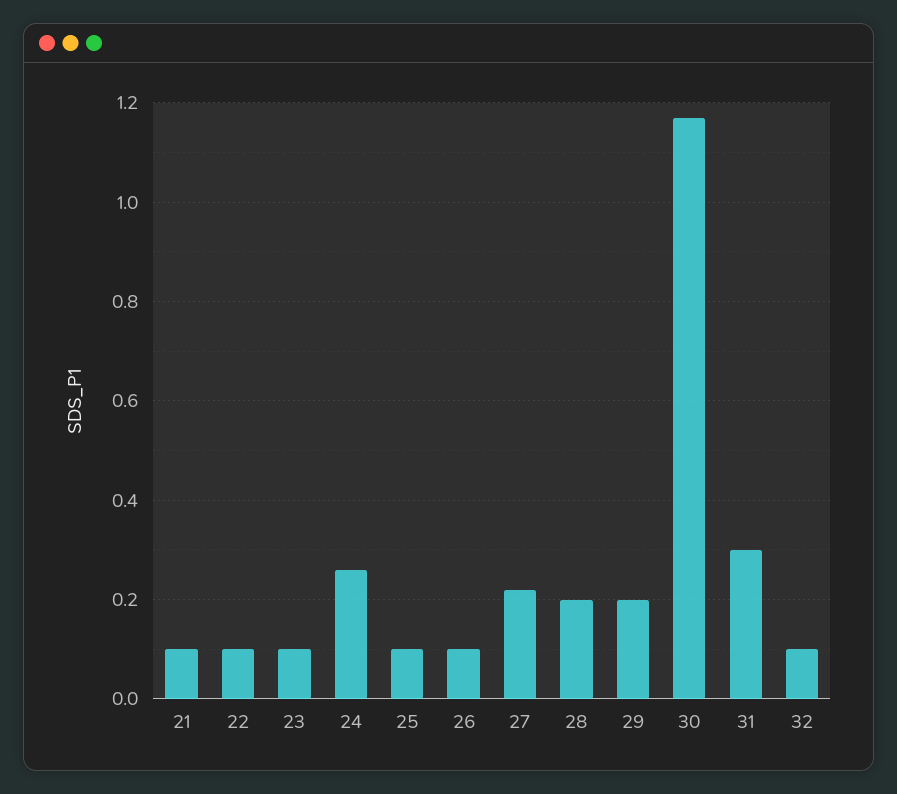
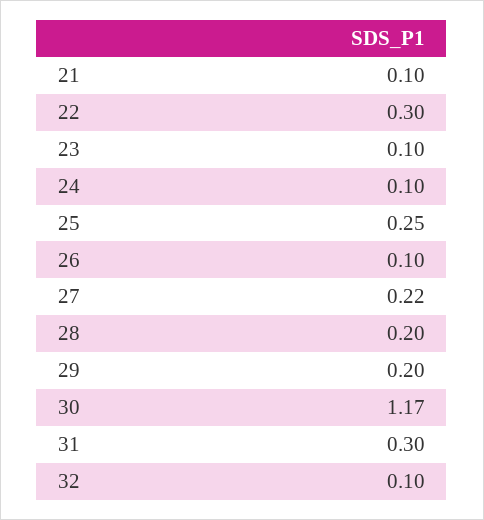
22: 0.1 -> 0.3
24: 0.25 -> 0.1
25: 0.1 -> 0.25

